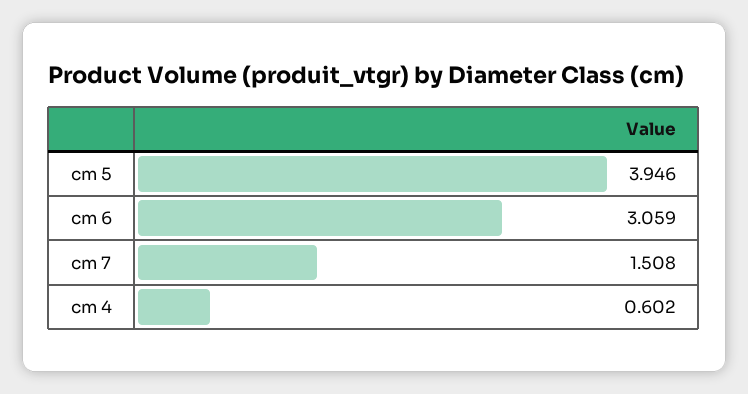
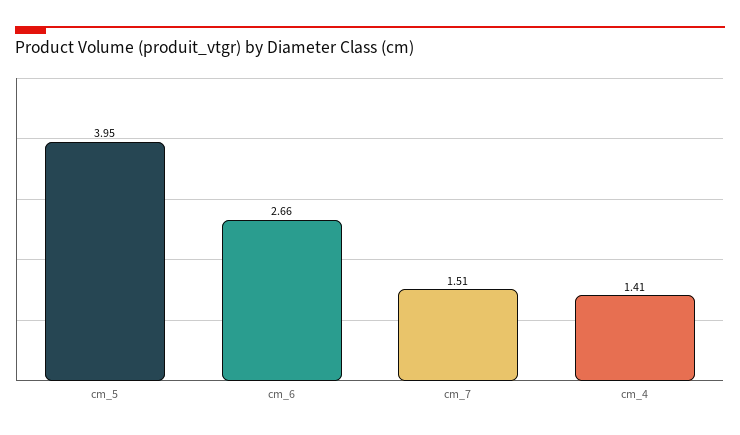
cm 6: 3.059 -> 2.66
cm 4: 0.602 -> 1.41

